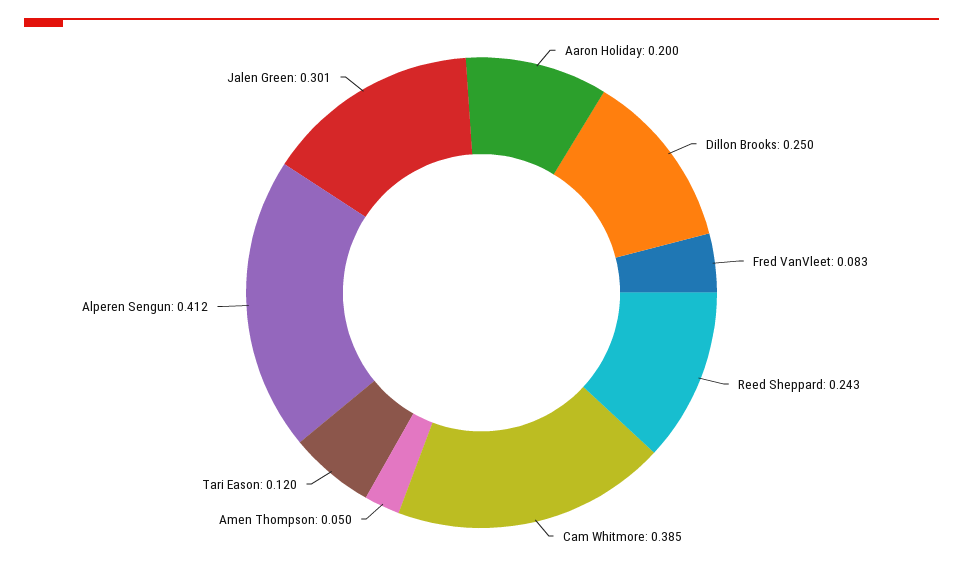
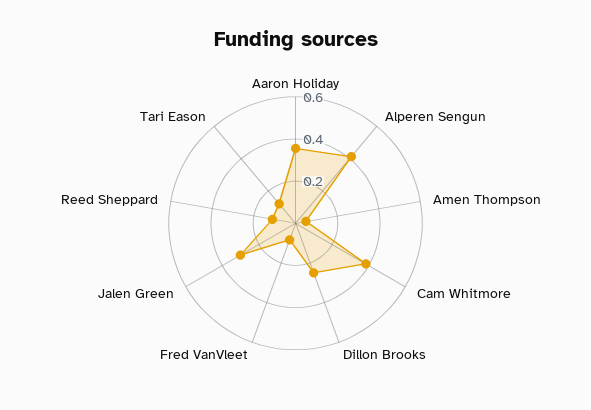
Aaron Holiday: 0.2 -> 0.35
Reed Sheppard: 0.243 -> 0.1

